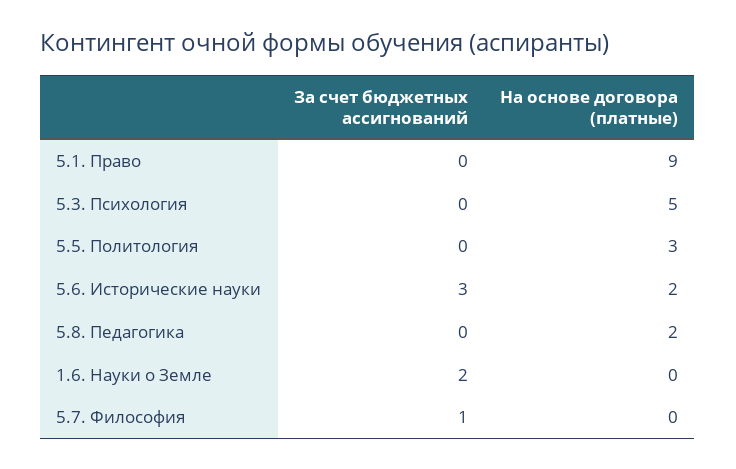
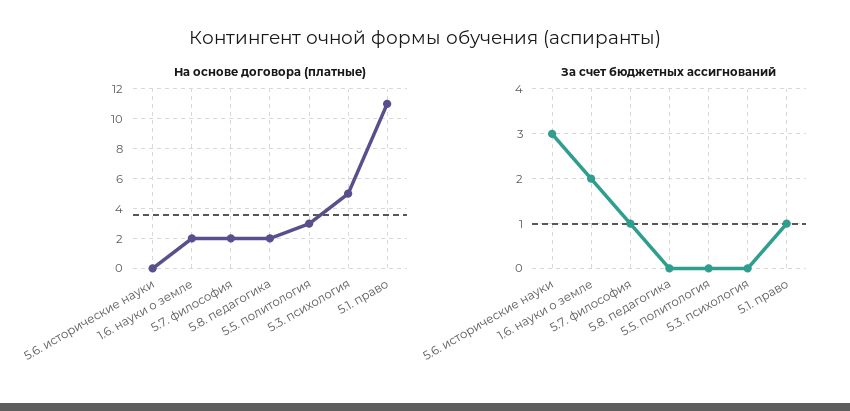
За счет бюджетных ассигнований, 5.1. Право: 0 -> 1
На основе договора (платные), 5.1. Право: 9 -> 11
На основе договора (платные), 5.6. Исторические науки: 2 -> 0
На основе договора (платные), 1.6. Науки о Земле: 0 -> 2
На основе договора (платные), 5.7. Философия: 0 -> 2

